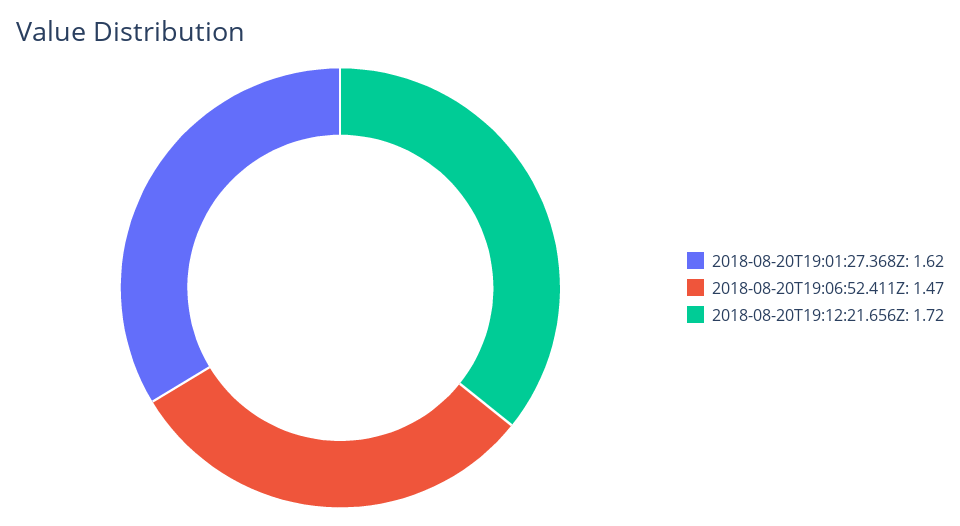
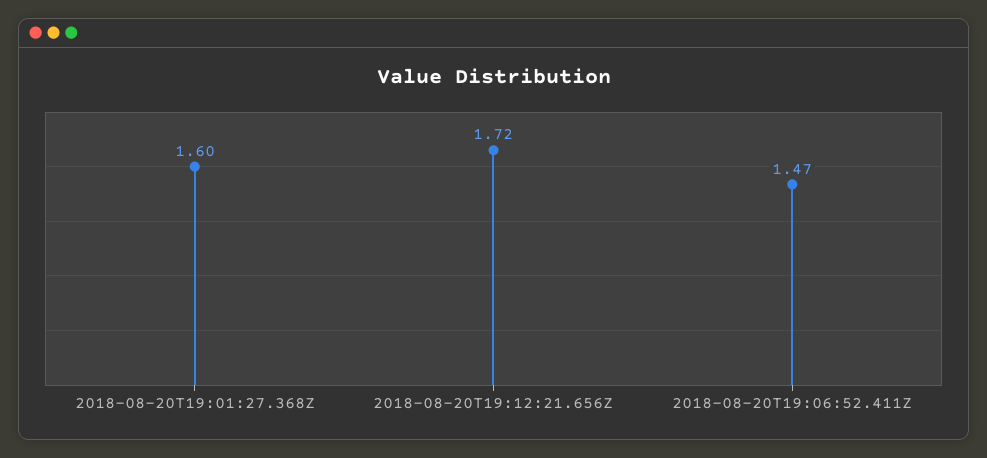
2018-08-20T19:01:27.368Z: 1.62 -> 1.6

